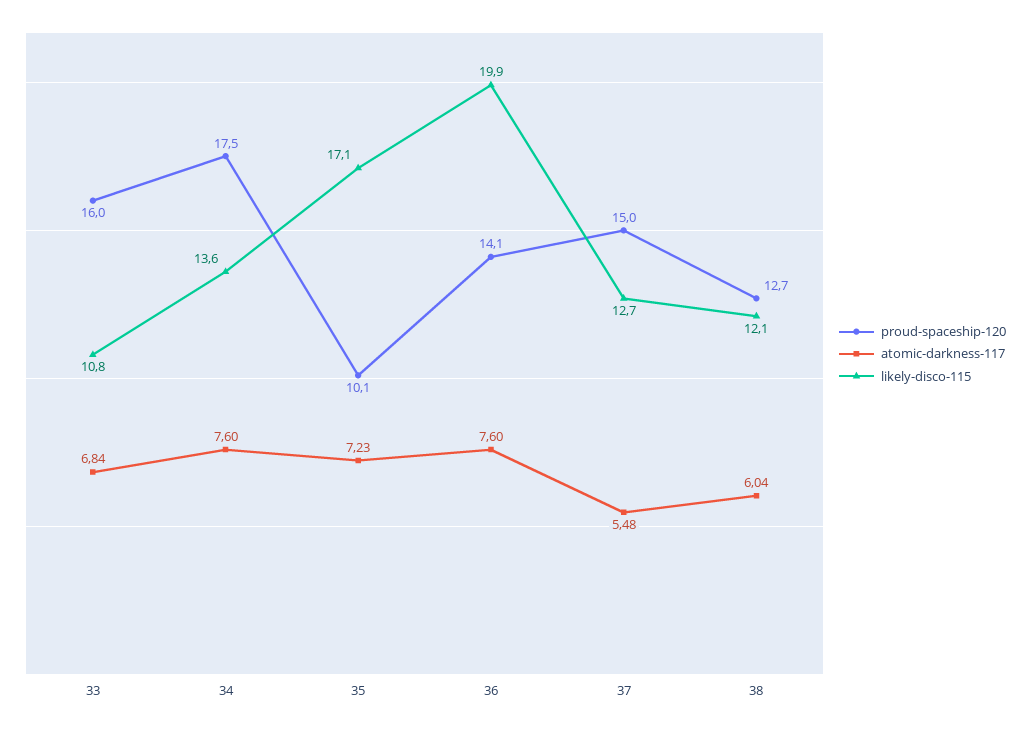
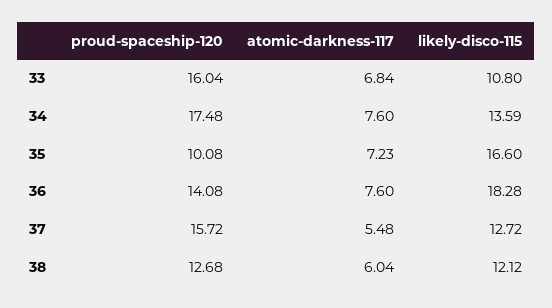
likely-disco-115, 35: 17.1 -> 16.6
likely-disco-115, 36: 19.9 -> 18.28
proud-spaceship-120, 37: 15 -> 15.72

